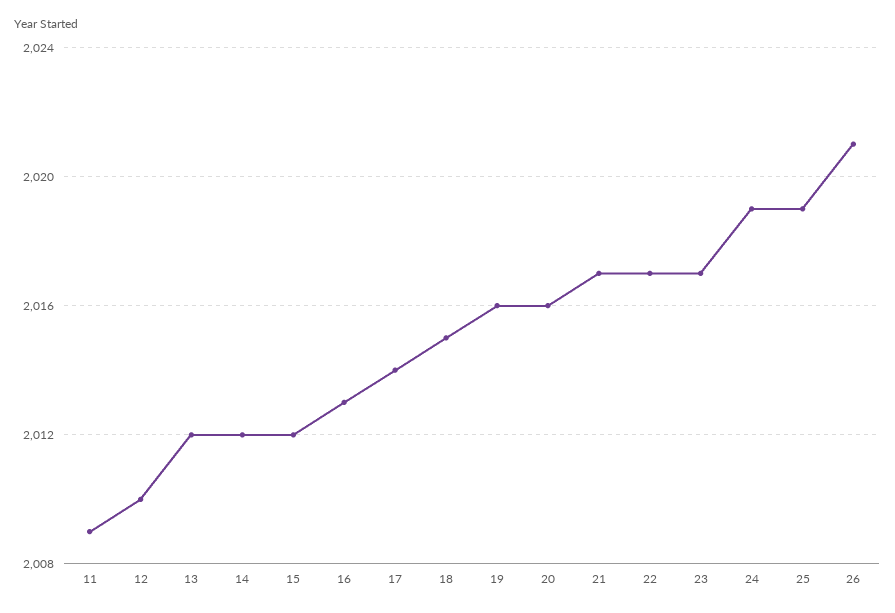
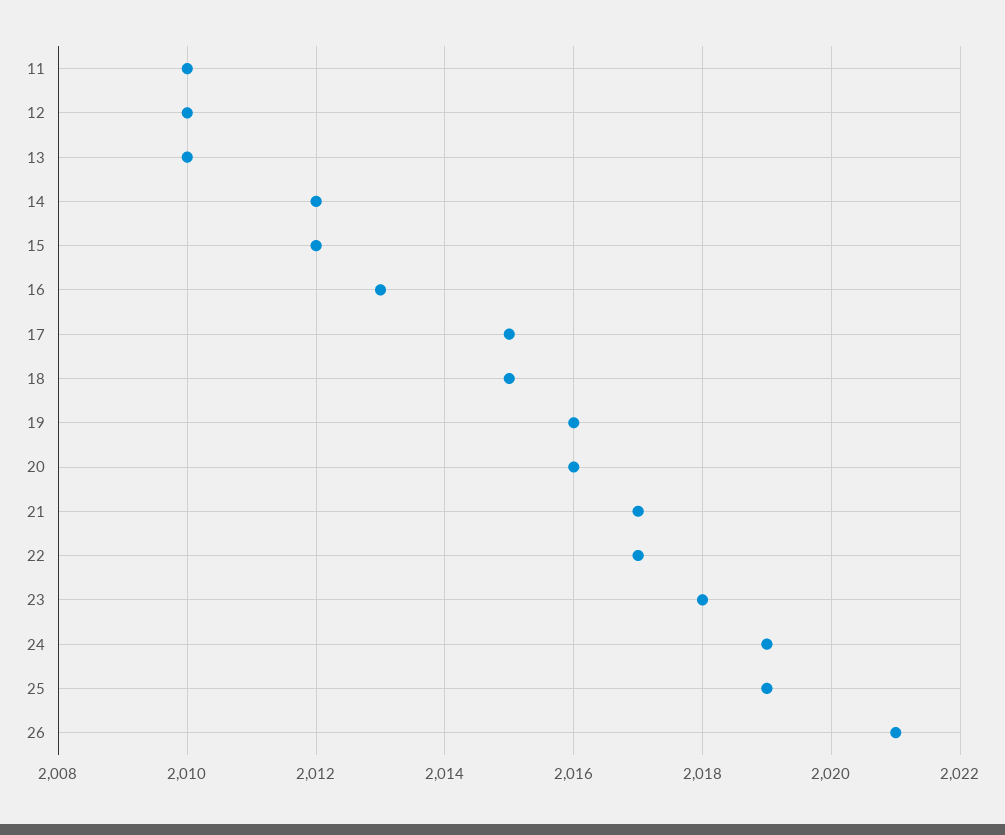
11: 2009 -> 2010
13: 2012 -> 2010
17: 2014 -> 2015
23: 2017 -> 2018

